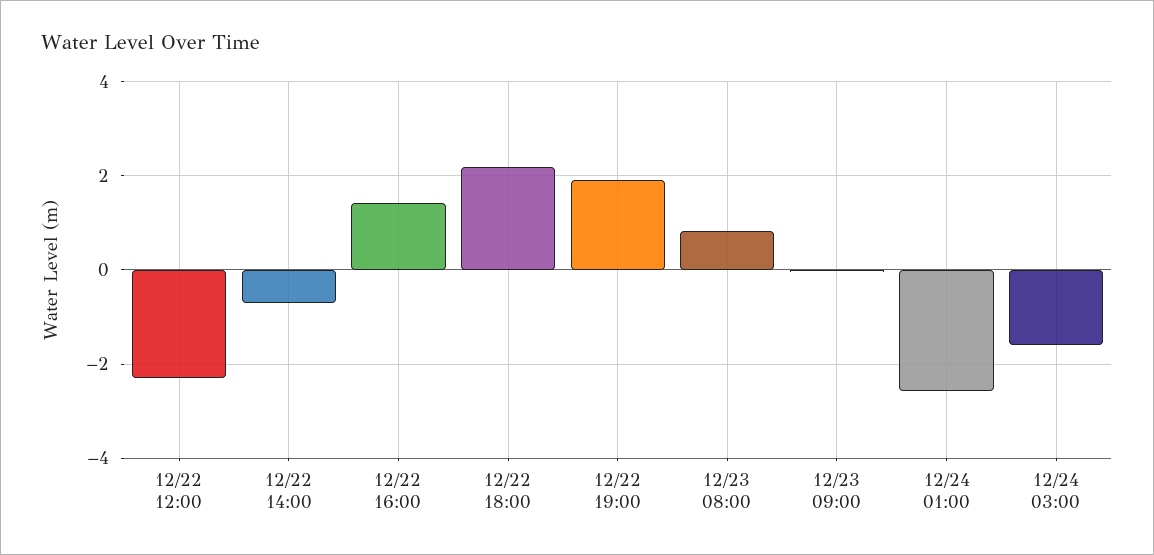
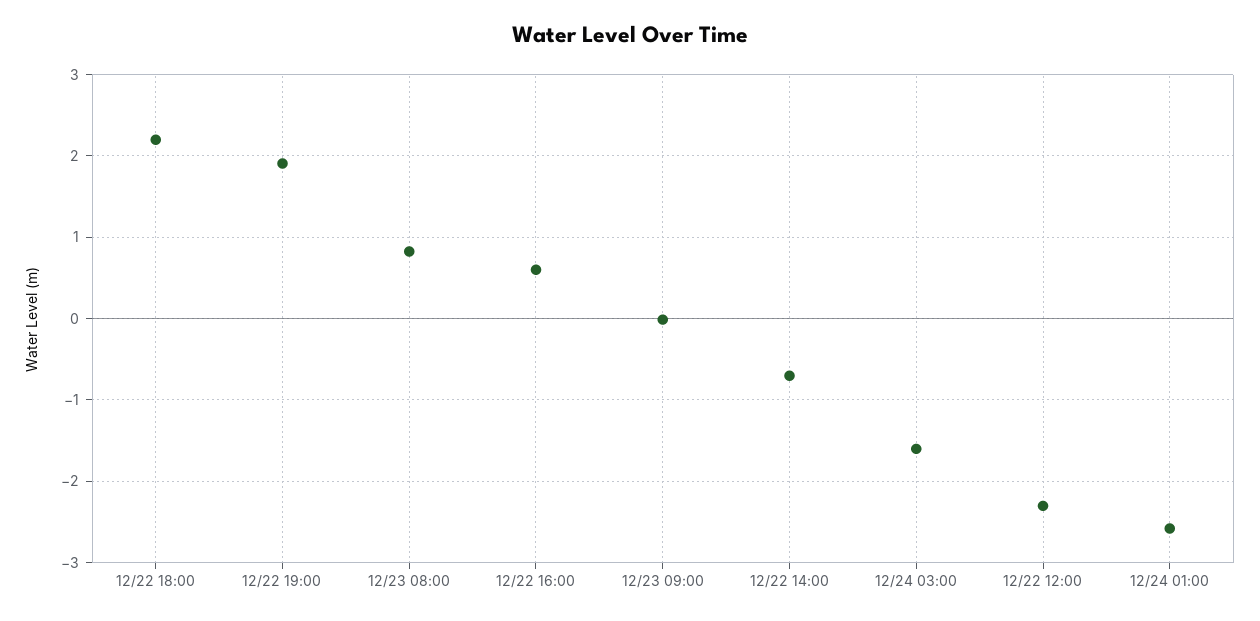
12/22 16:00: 1.4 -> 0.6

